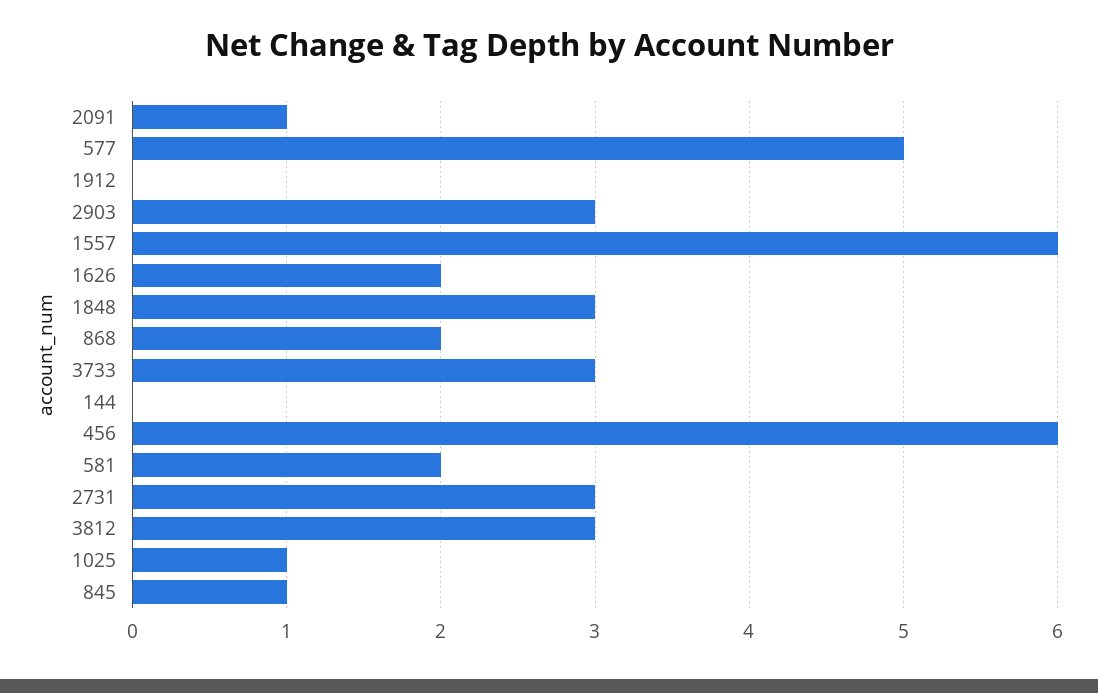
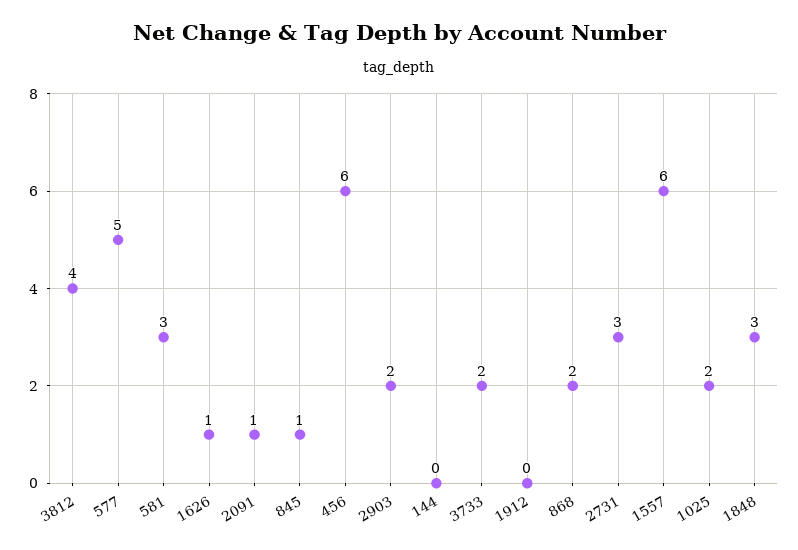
2903: 3 -> 2
1626: 2 -> 1
3733: 3 -> 2
581: 2 -> 3
3812: 3 -> 4
1025: 1 -> 2

